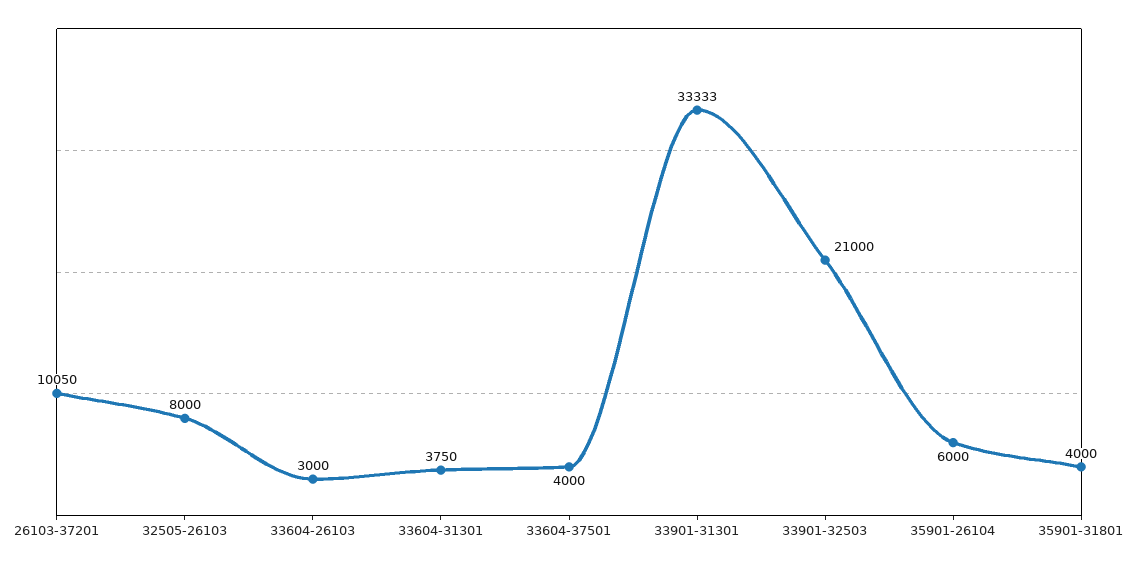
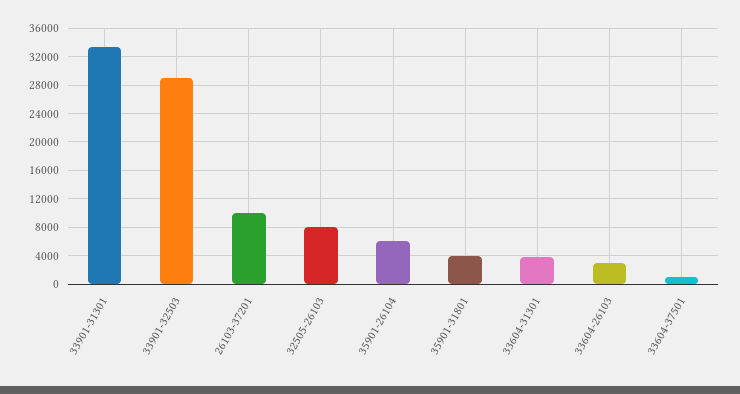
33604-37501: 4000 -> 1000
33901-32503: 21000 -> 29000

